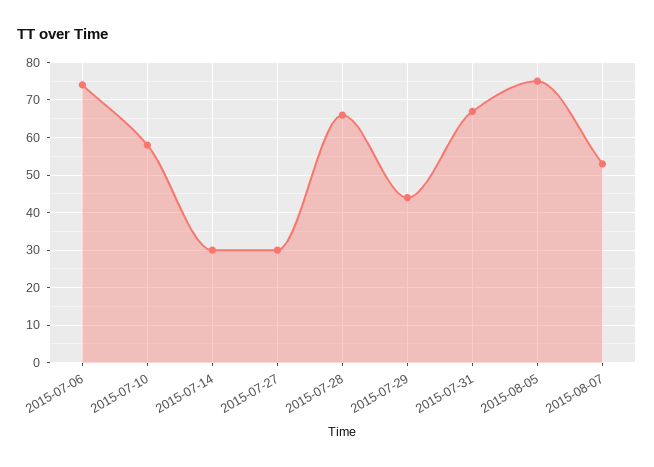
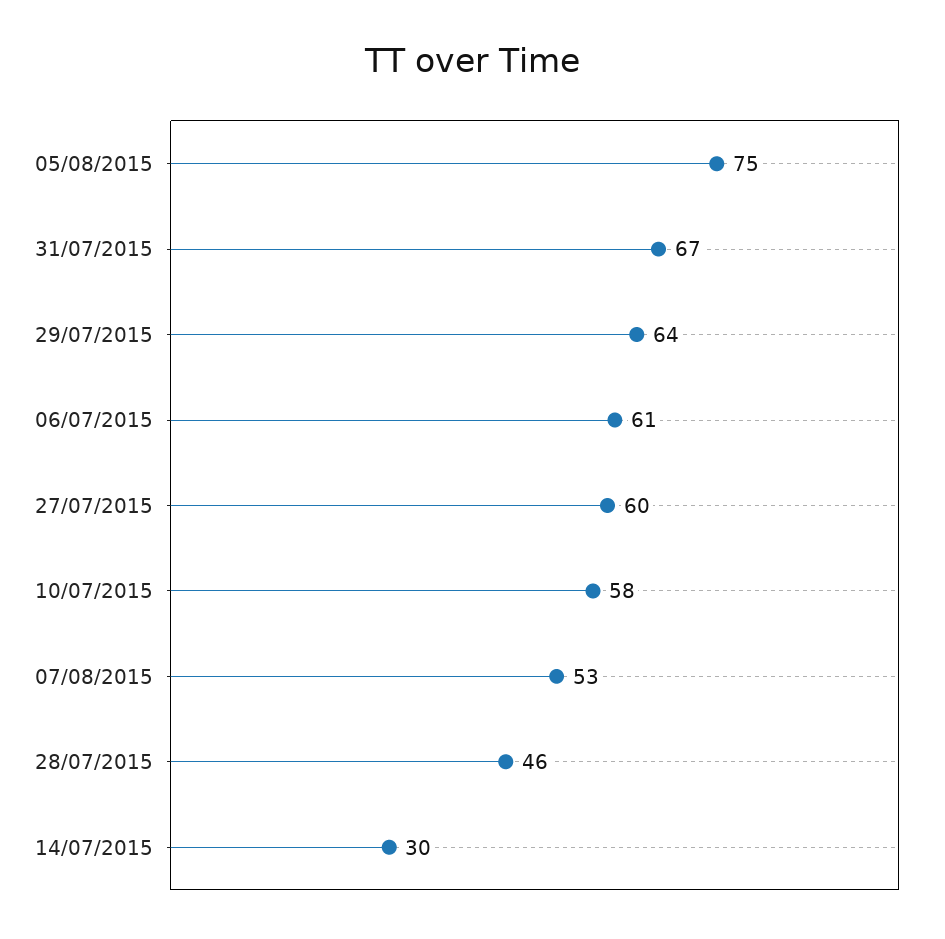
2015-07-06: 75 -> 61
2015-07-27: 30 -> 60
2015-07-28: 65 -> 46
2015-07-29: 45 -> 64

